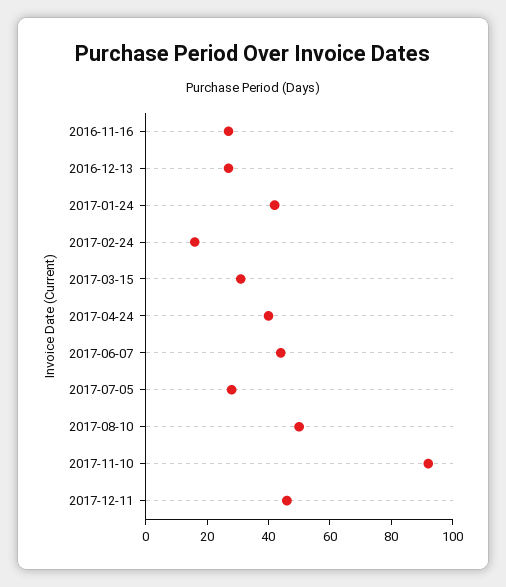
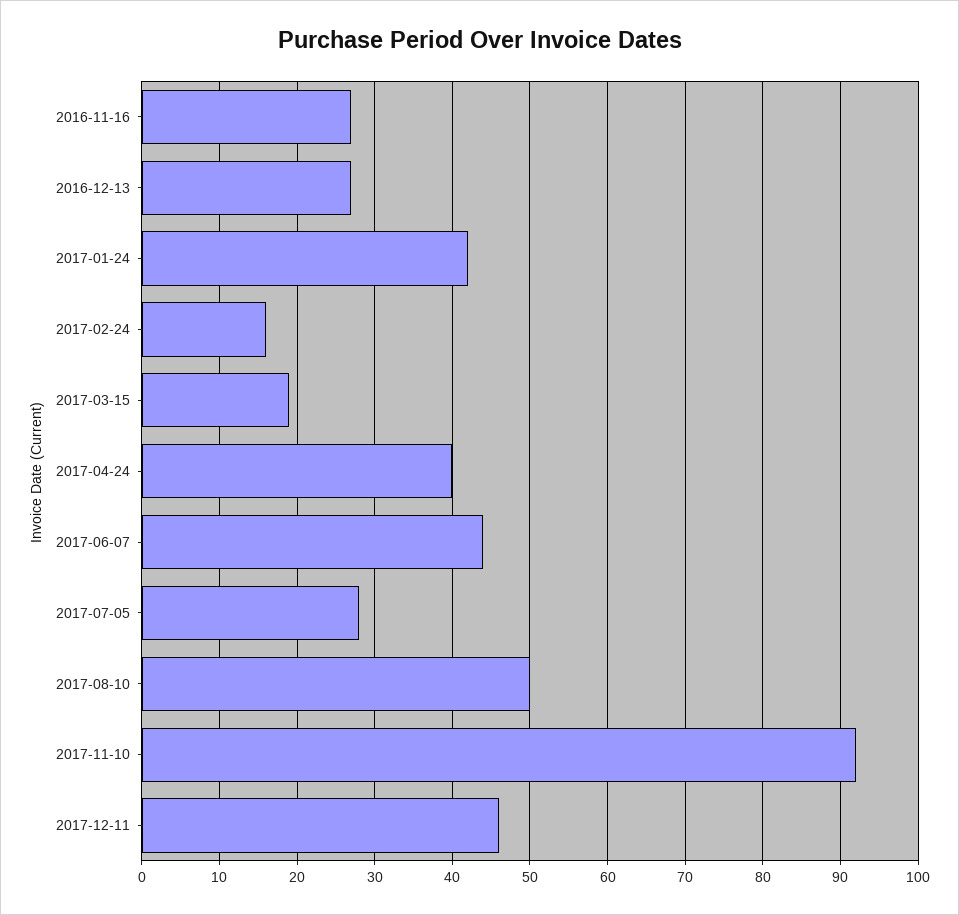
2017-03-15: 30 -> 19

